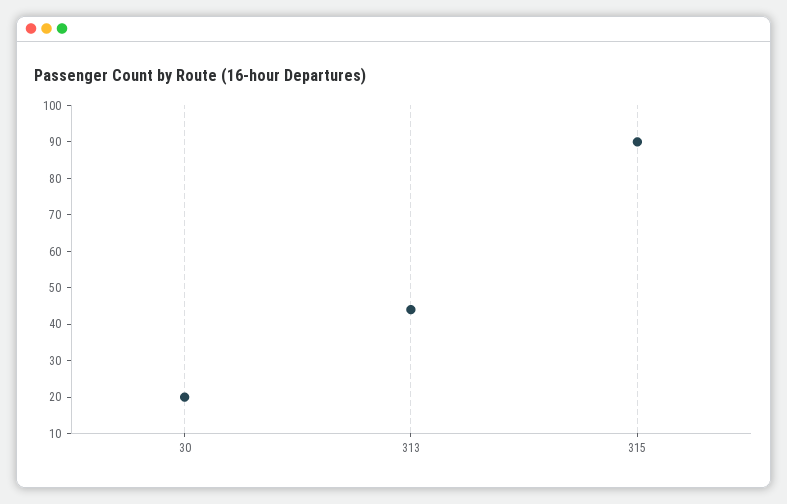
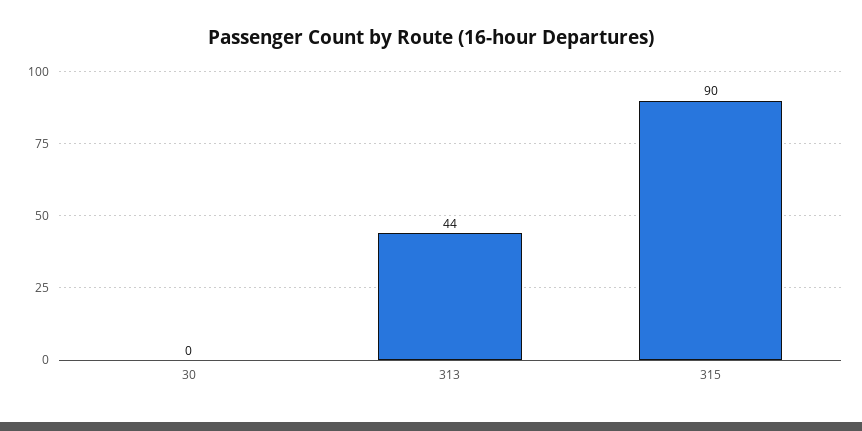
30: 20 -> 0

